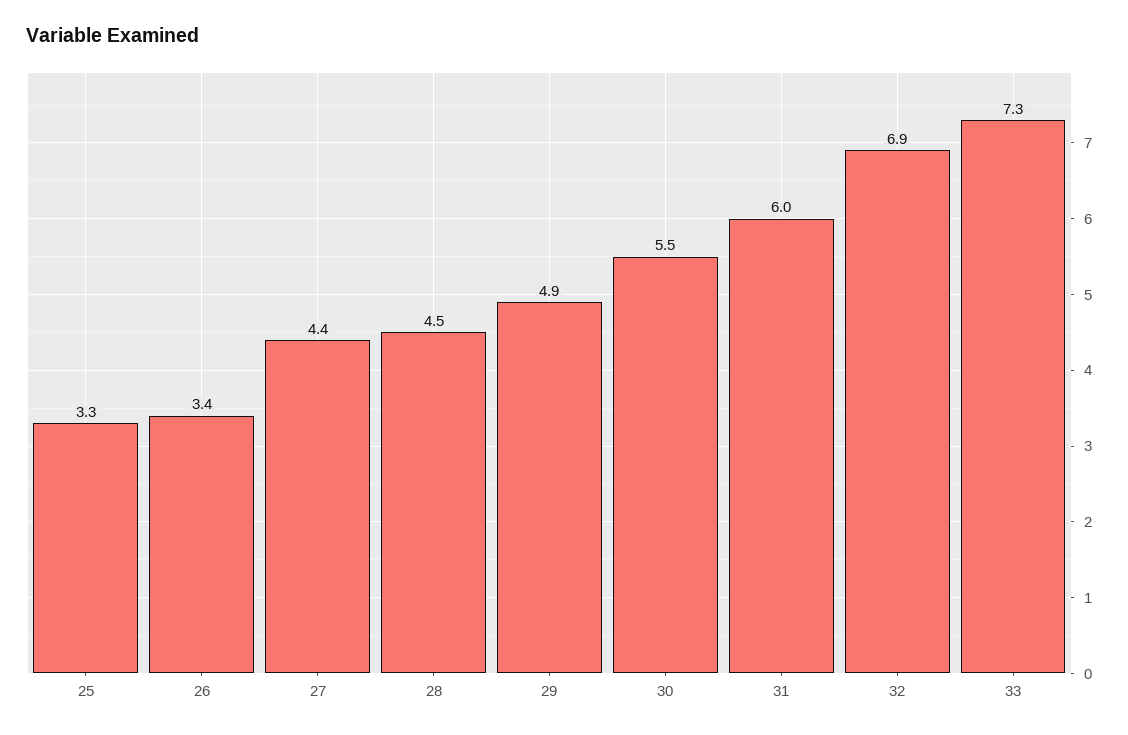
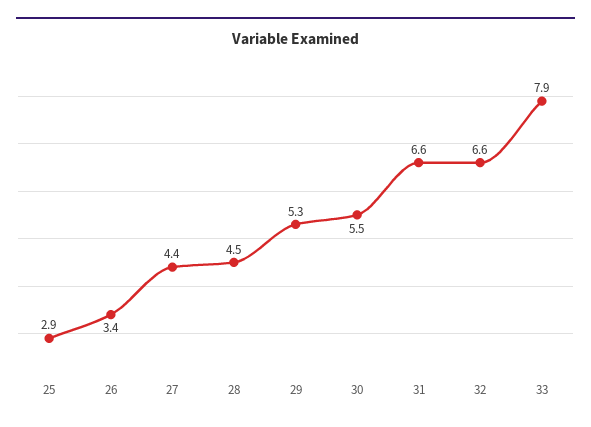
25: 3.3 -> 2.9
29: 4.9 -> 5.3
31: 6 -> 6.6
32: 6.9 -> 6.6
33: 7.3 -> 7.9

